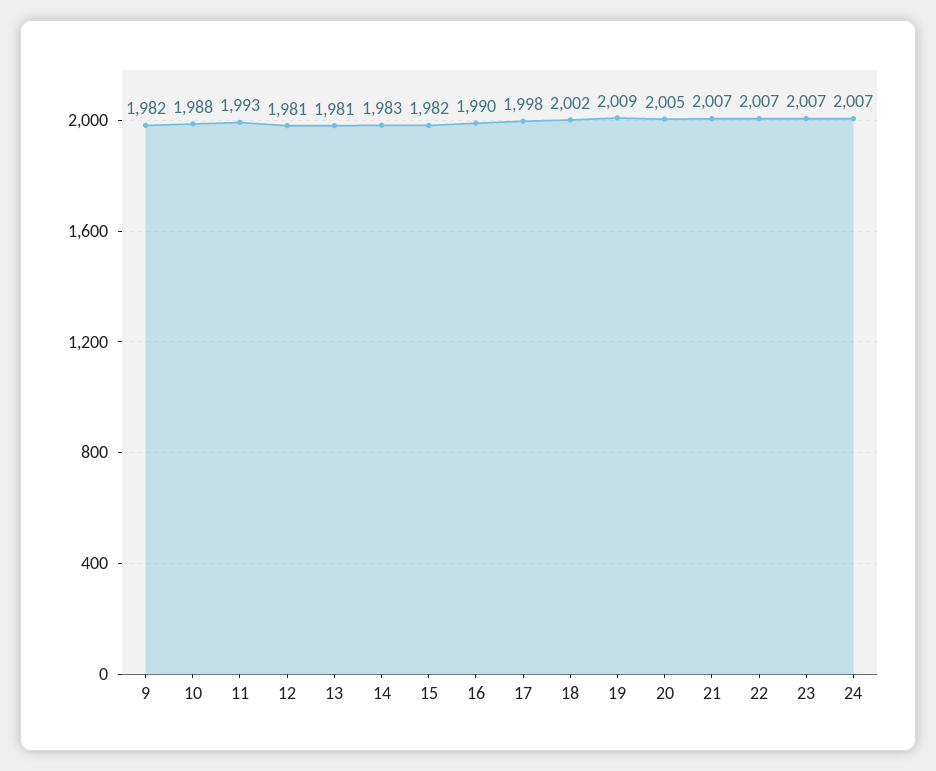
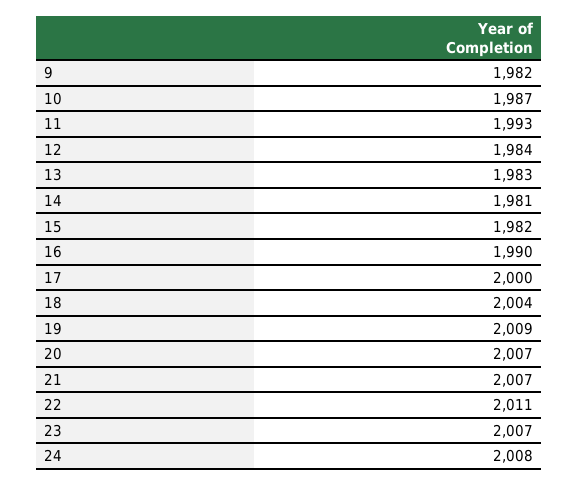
10: 1988 -> 1987
12: 1981 -> 1984
13: 1981 -> 1983
14: 1983 -> 1981
17: 1998 -> 2000
18: 2002 -> 2004
20: 2005 -> 2007
22: 2007 -> 2011
24: 2007 -> 2008

